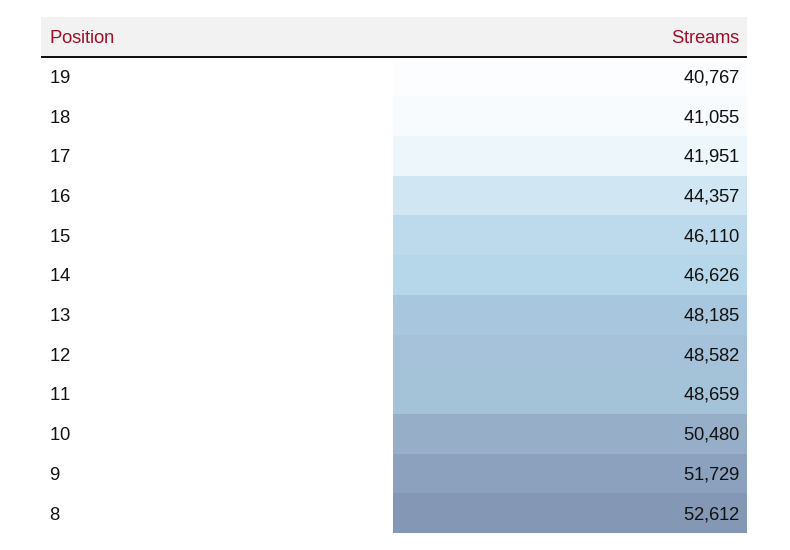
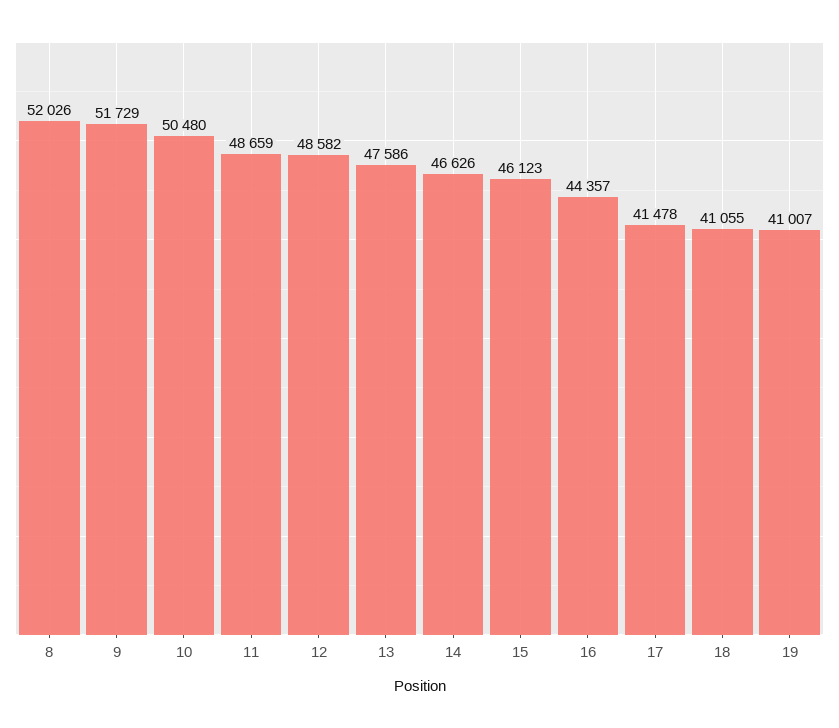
19: 40767 -> 41007
17: 41951 -> 41478
15: 46110 -> 46123
13: 48185 -> 47586
8: 52612 -> 52026

